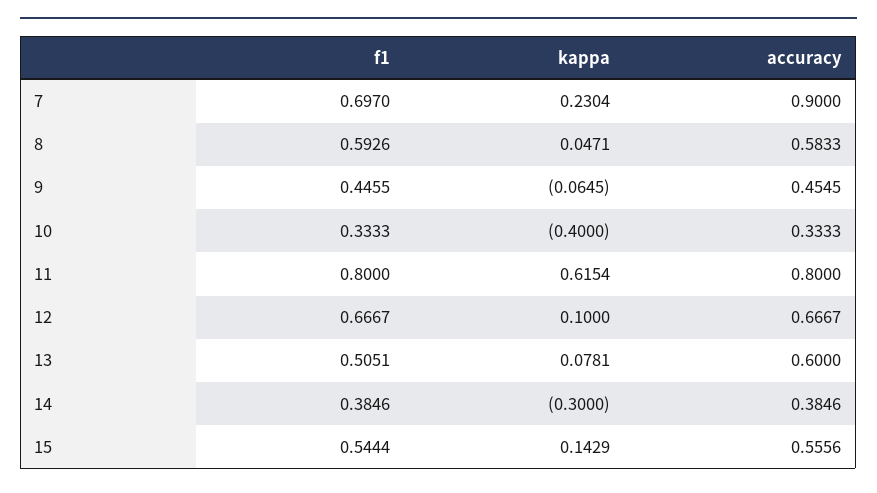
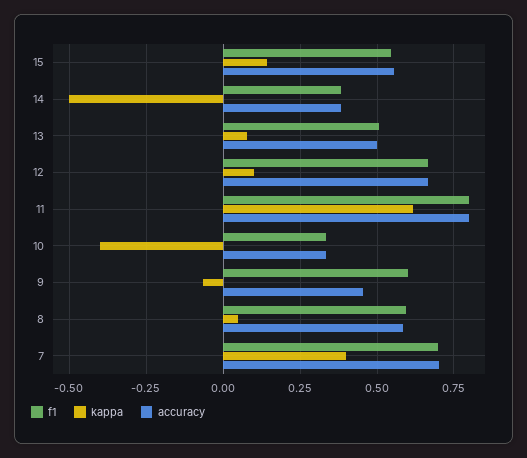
kappa, 7: 0.2304 -> 0.4
accuracy, 7: 0.9 -> 0.7
f1, 9: 0.4455 -> 0.6
accuracy, 13: 0.6 -> 0.5
kappa, 14: -0.3 -> -0.5

